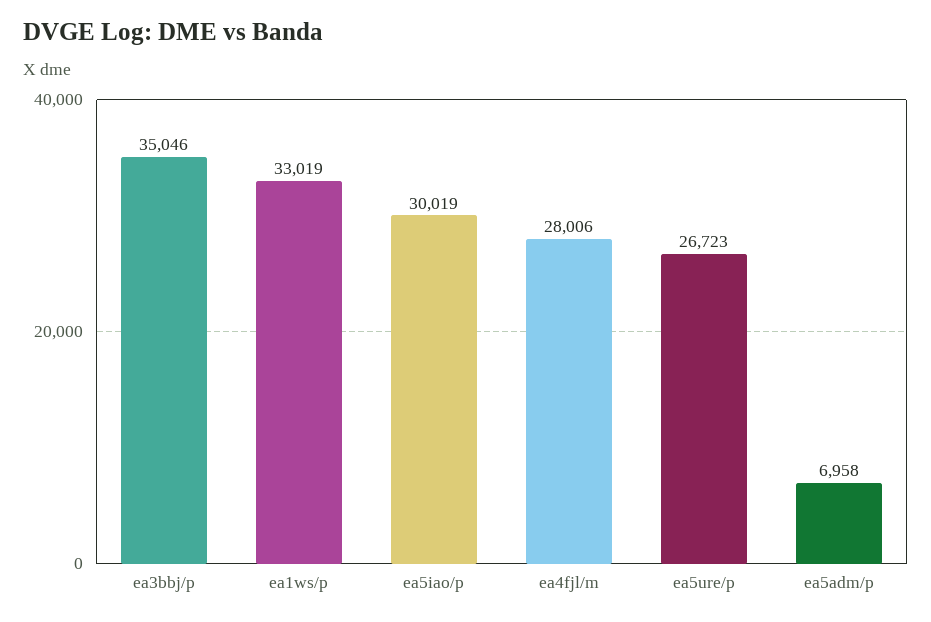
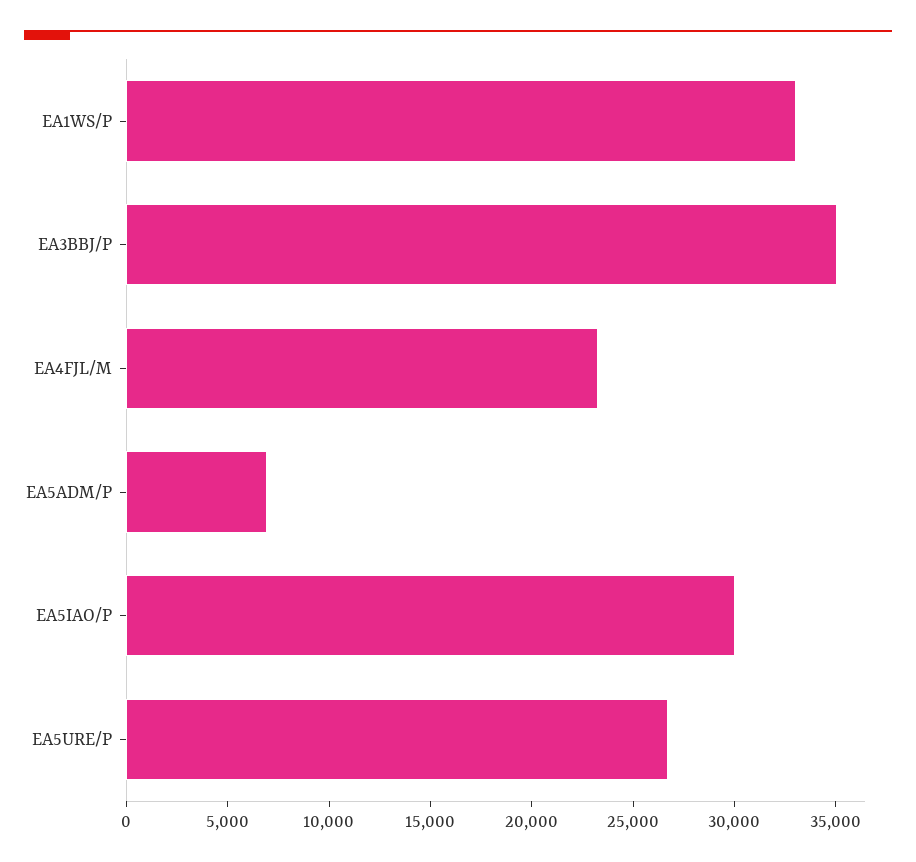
ea4fjl/m: 28006 -> 23000

